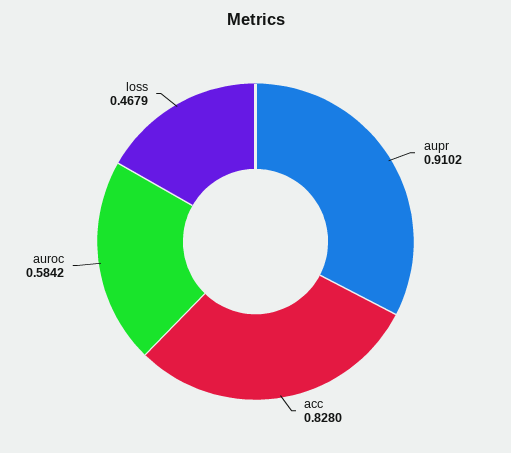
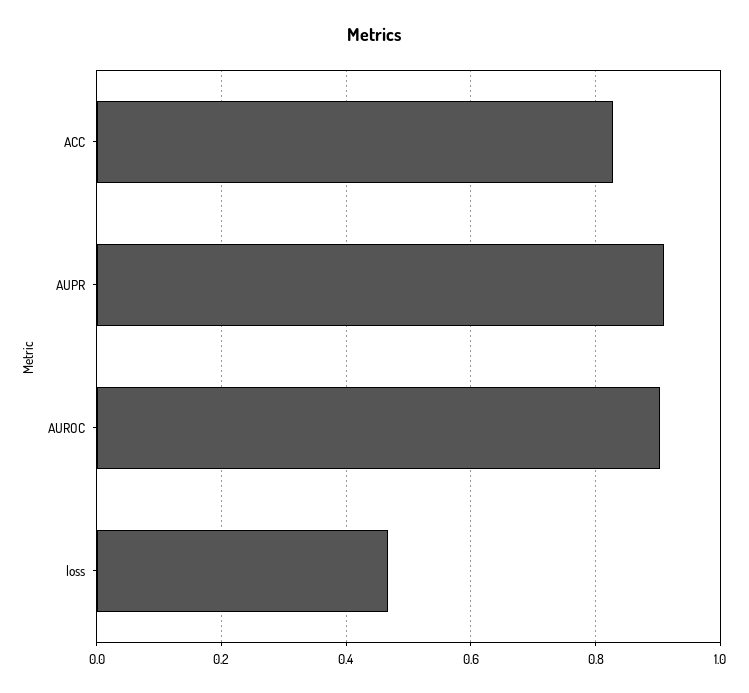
auroc: 0.5842 -> 0.9

